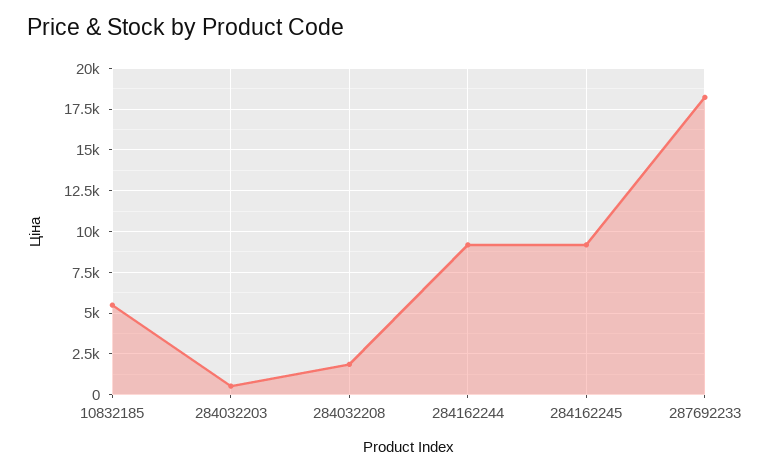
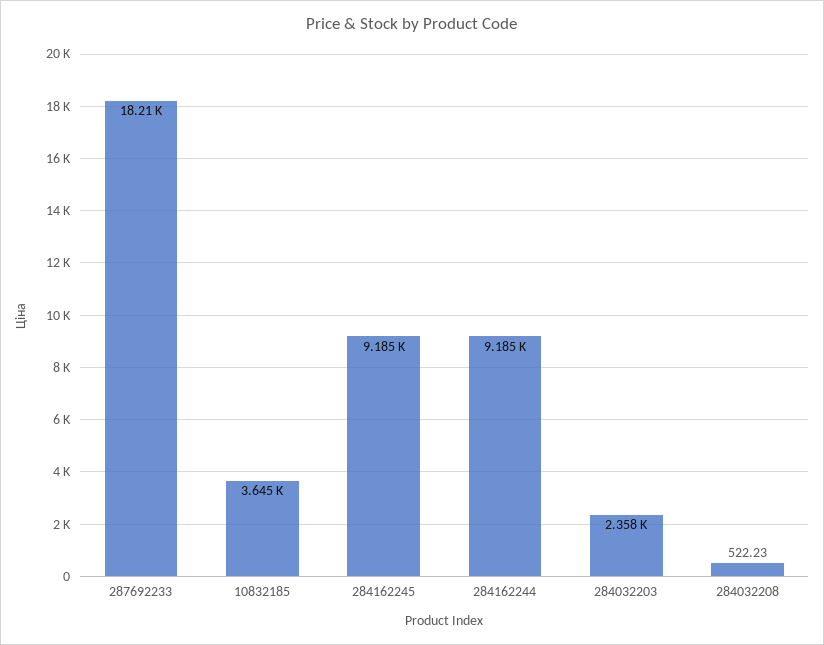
10832185: 5500 -> 3645
284032203: 500 -> 2358
284032208: 2000 -> 522.23

